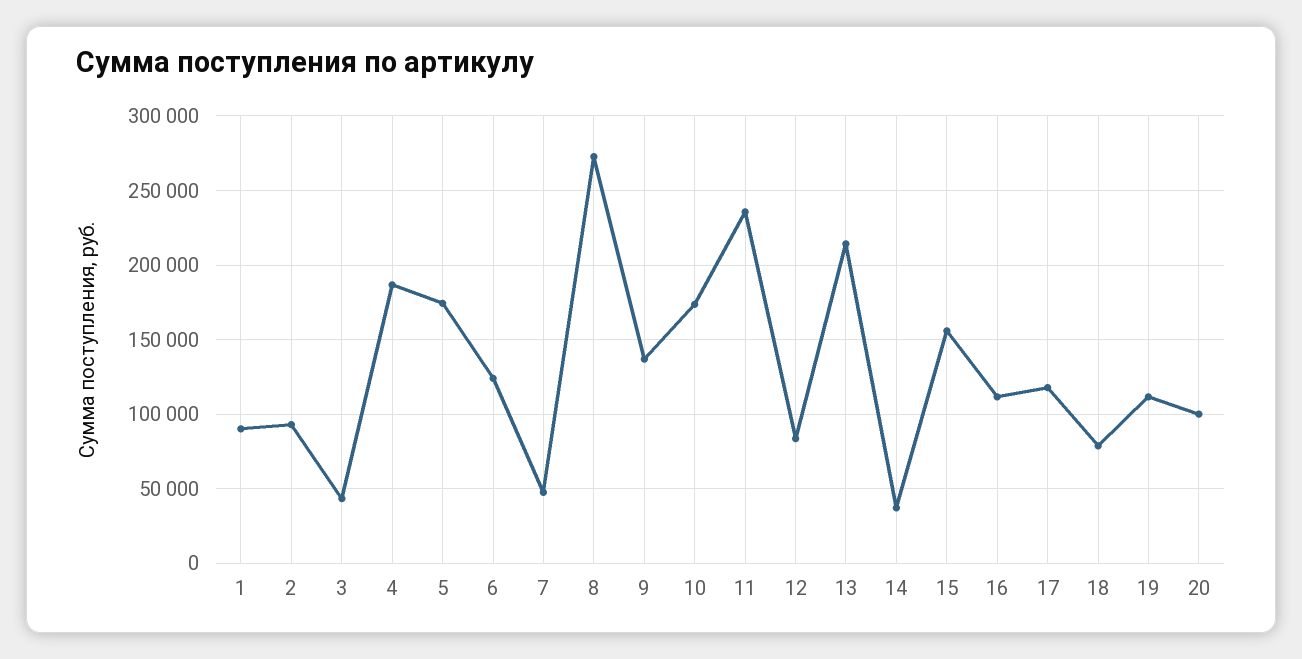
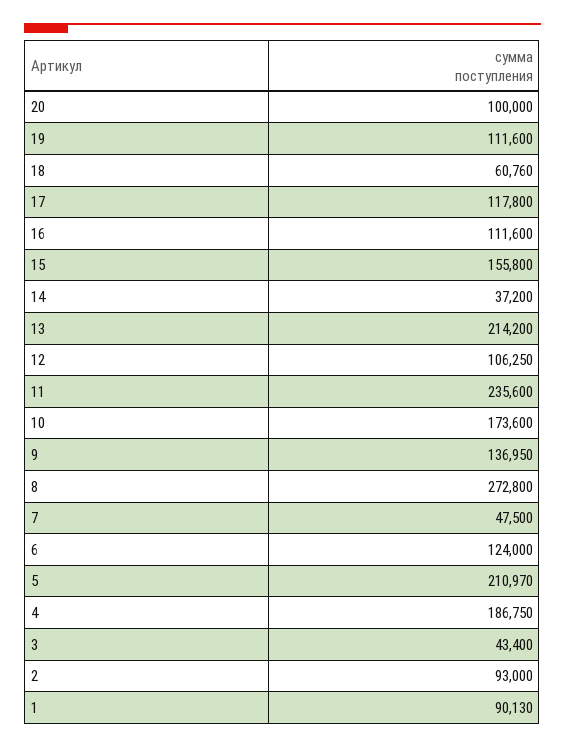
5: 175000 -> 210970
12: 85000 -> 106250
18: 80000 -> 60760

